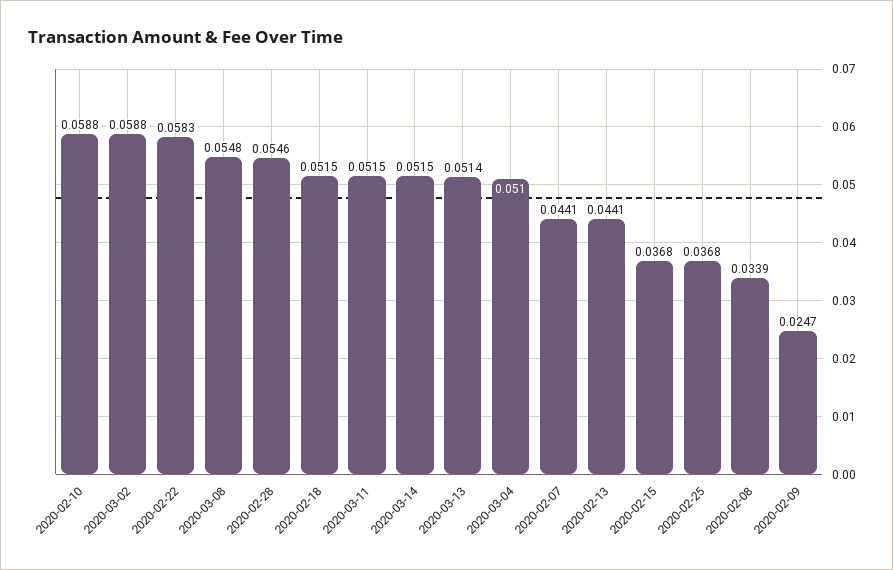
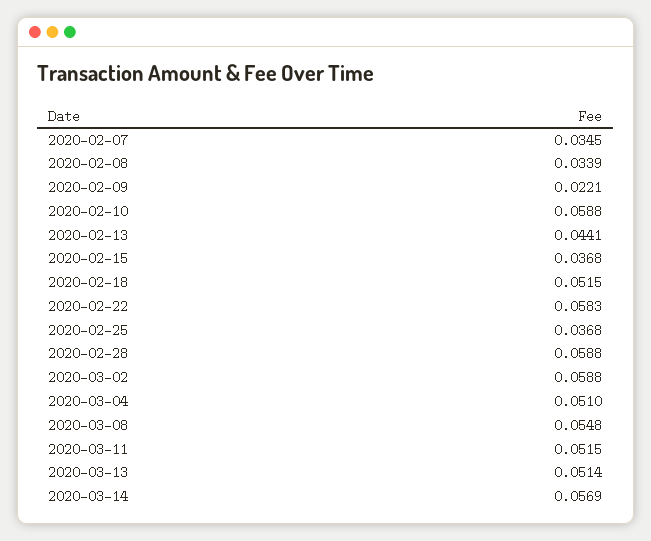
2020-02-28: 0.0546 -> 0.0588
2020-03-14: 0.0515 -> 0.0569
2020-02-07: 0.0441 -> 0.0345
2020-02-09: 0.0247 -> 0.0221

